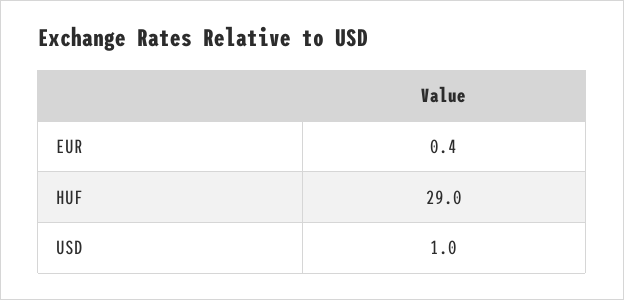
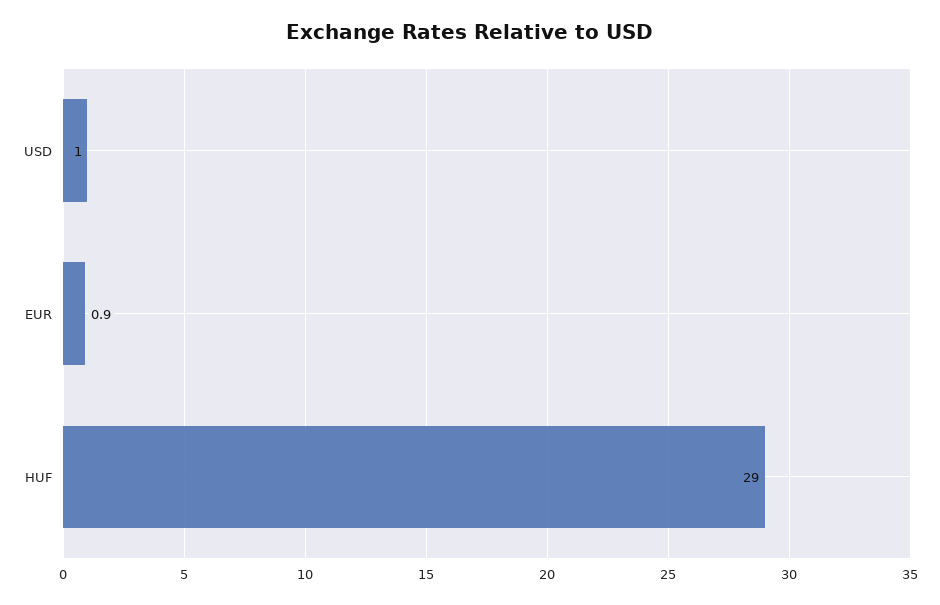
EUR: 0.4 -> 0.9

